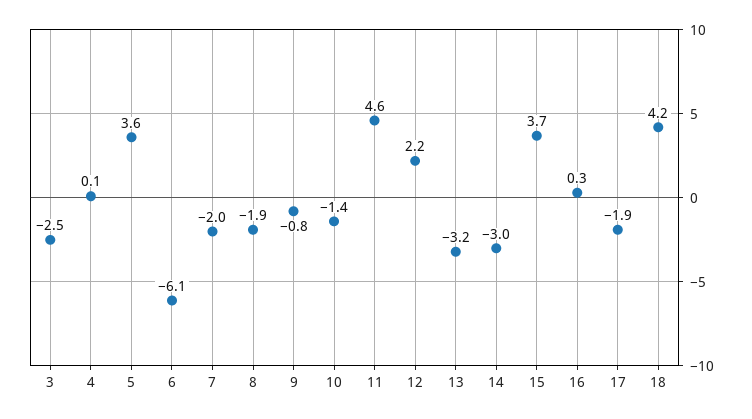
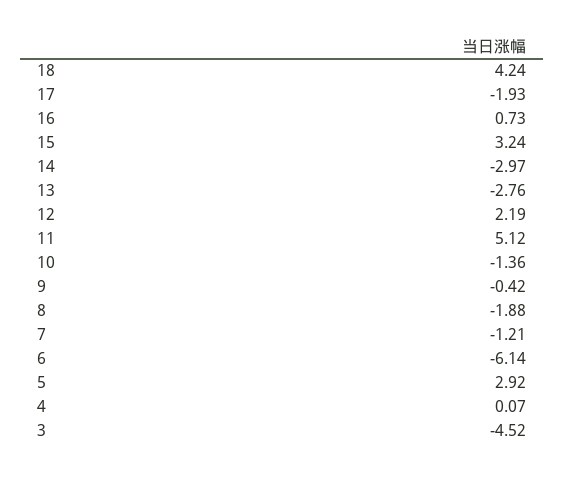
3: -2.5 -> -4.52
5: 3.6 -> 2.92
7: -2 -> -1.21
9: -0.8 -> -0.42
11: 4.6 -> 5.12
13: -3.2 -> -2.76
15: 3.7 -> 3.24
16: 0.3 -> 0.73

